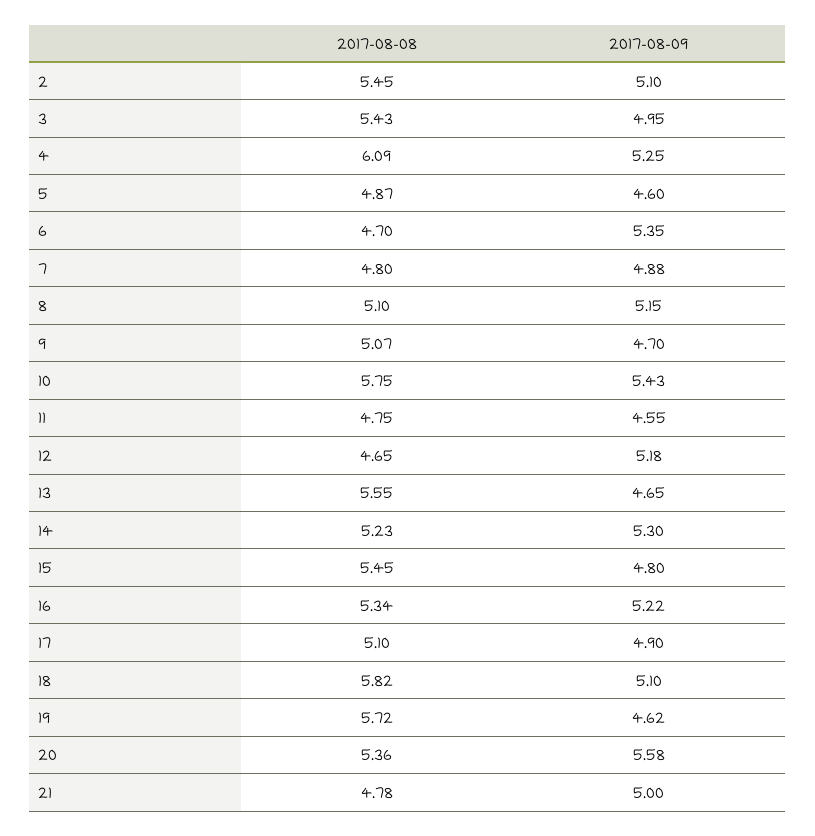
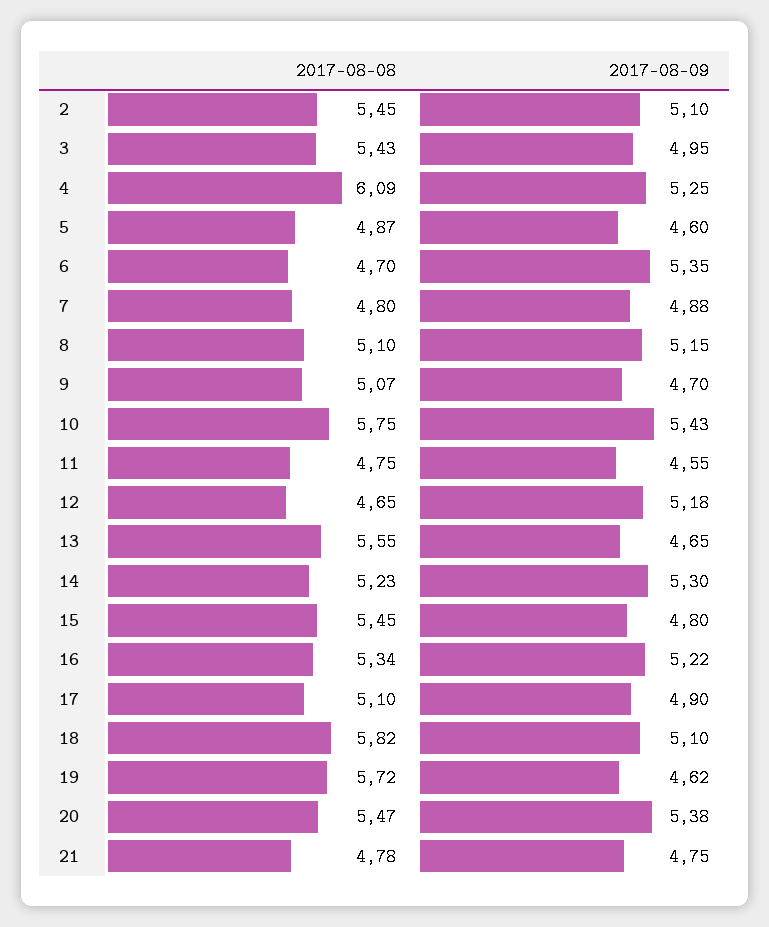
2017-08-08, 20: 5.36 -> 5.47
2017-08-09, 20: 5.58 -> 5.38
2017-08-09, 21: 5 -> 4.75

